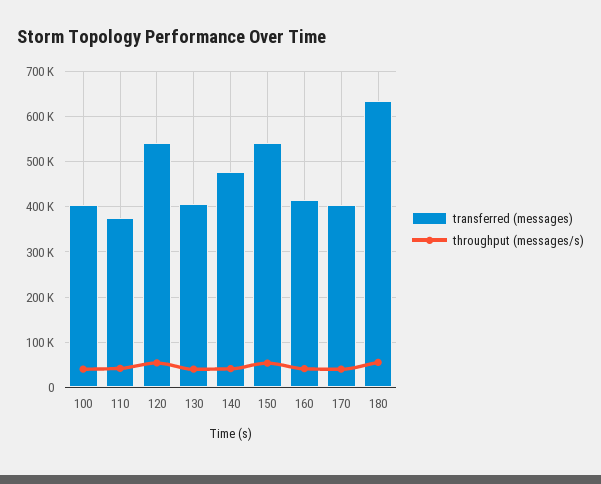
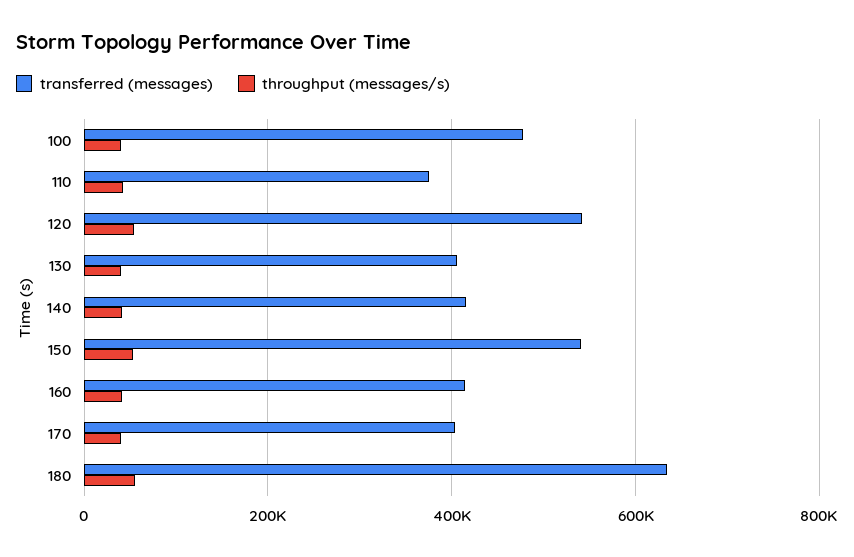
transferred (messages), 100: 400000 -> 480000
transferred (messages), 140: 480000 -> 420000

